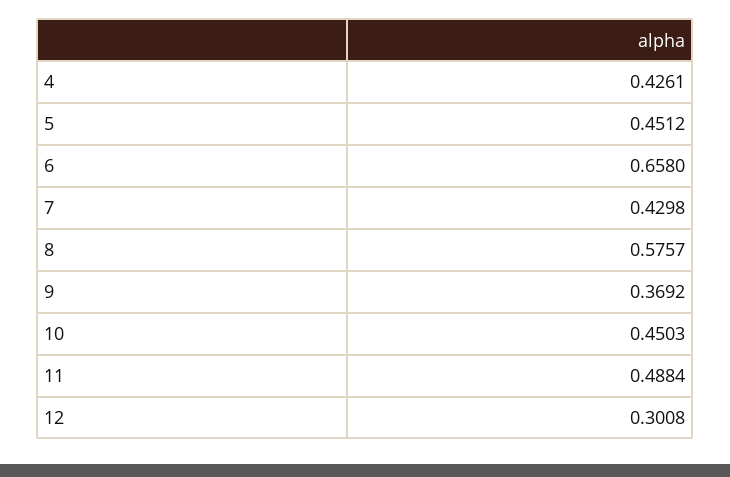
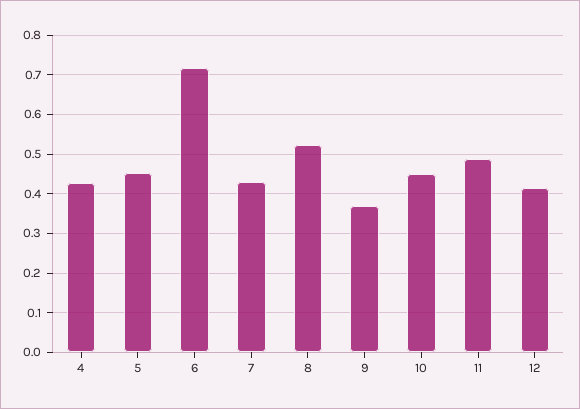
6: 0.658 -> 0.72
8: 0.5757 -> 0.52
12: 0.3008 -> 0.42

